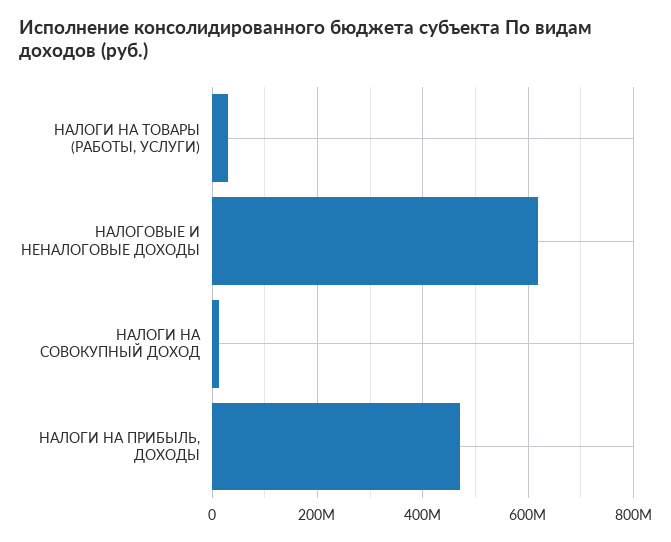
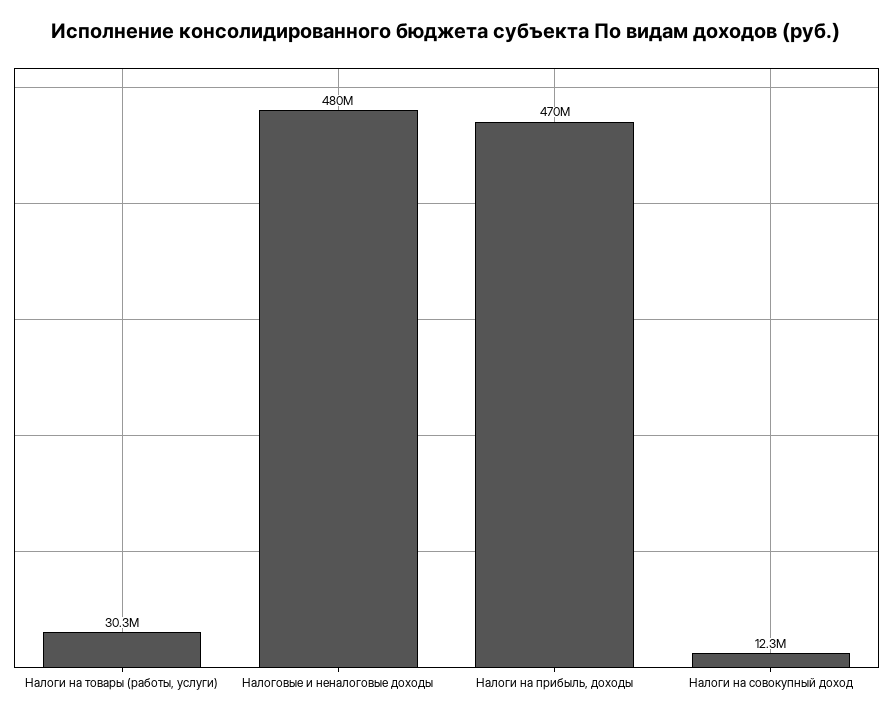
НАЛОГОВЫЕ И НЕНАЛОГОВЫЕ ДОХОДЫ: 620000000 -> 480000000

